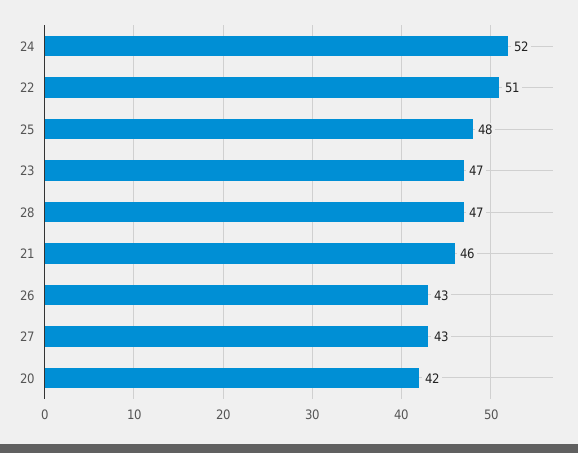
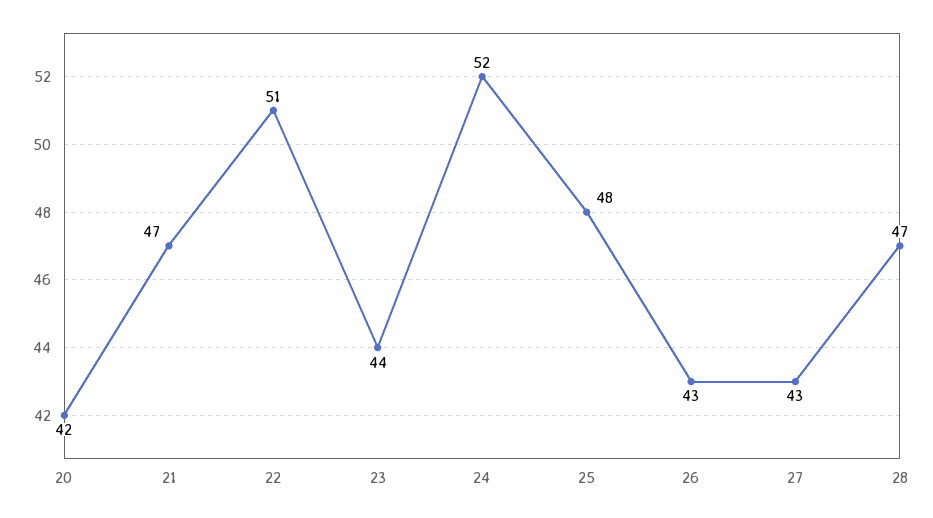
23: 47 -> 44
21: 46 -> 47

